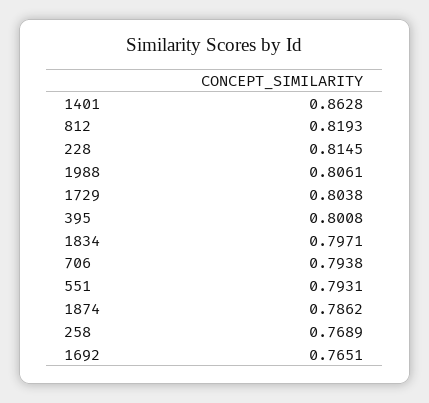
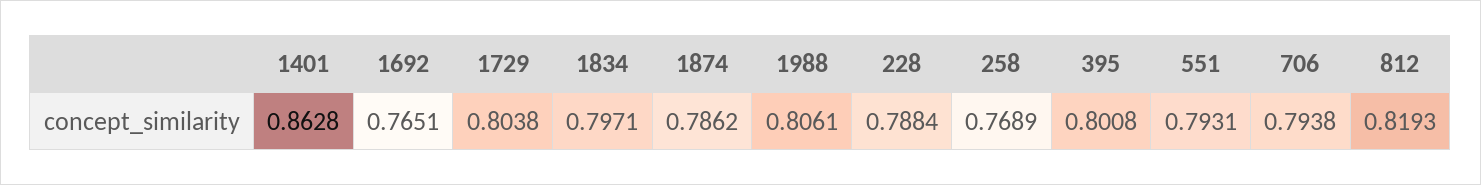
228: 0.8145 -> 0.7884

